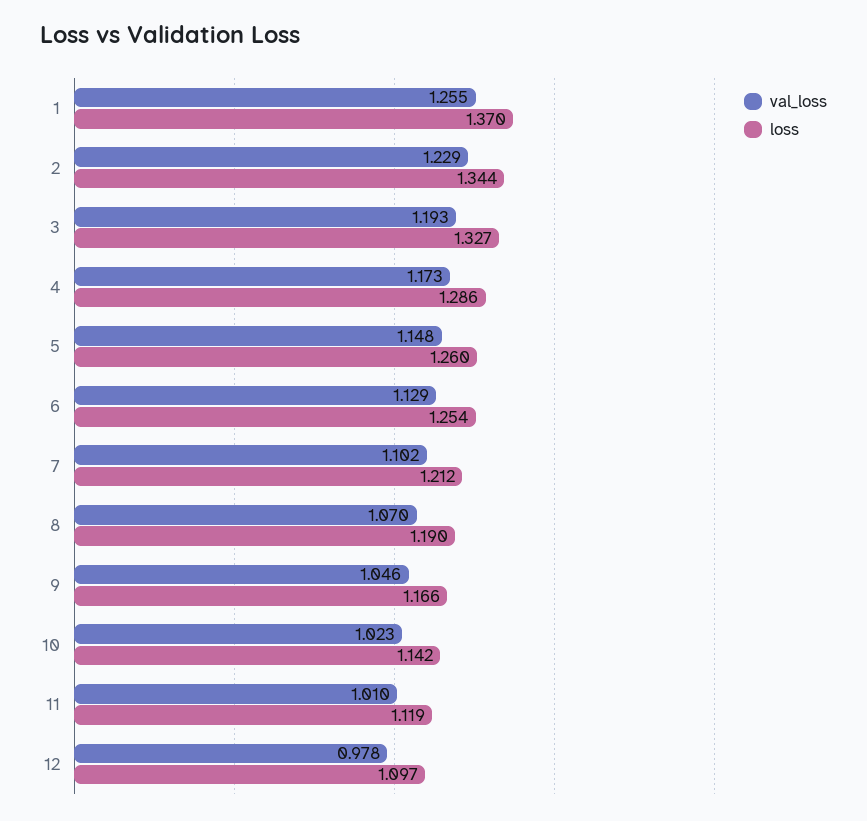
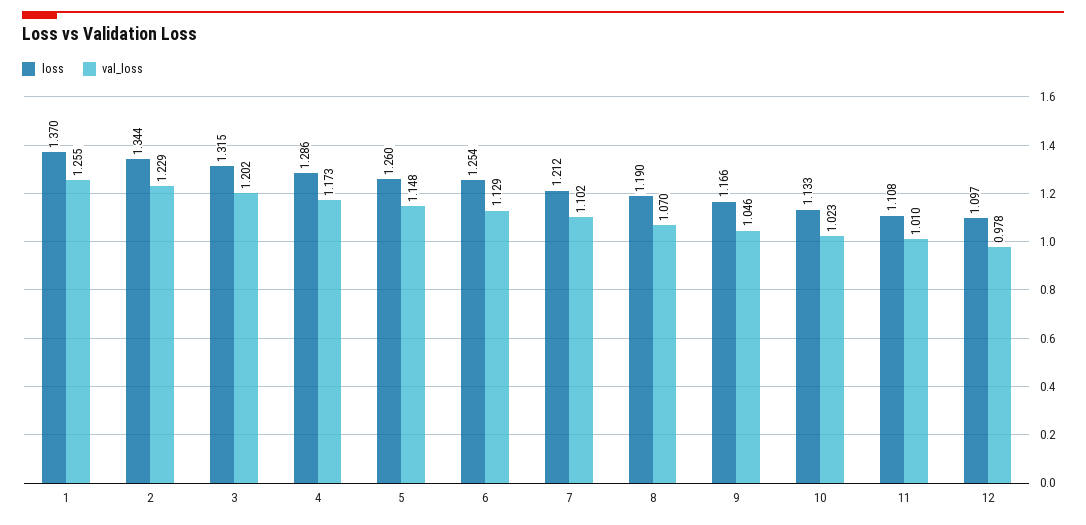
val_loss, 3: 1.193 -> 1.202
loss, 3: 1.327 -> 1.315
loss, 10: 1.142 -> 1.133
loss, 11: 1.119 -> 1.108

